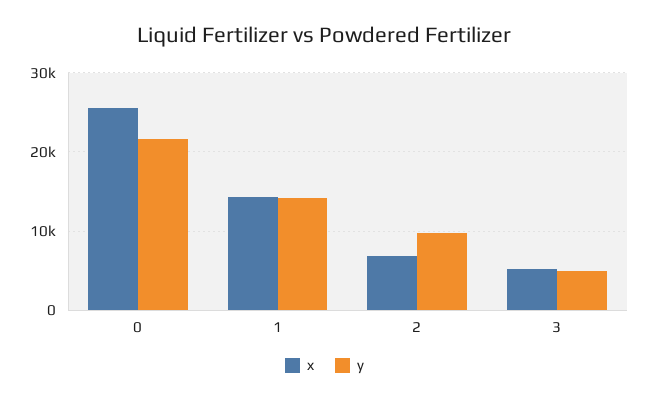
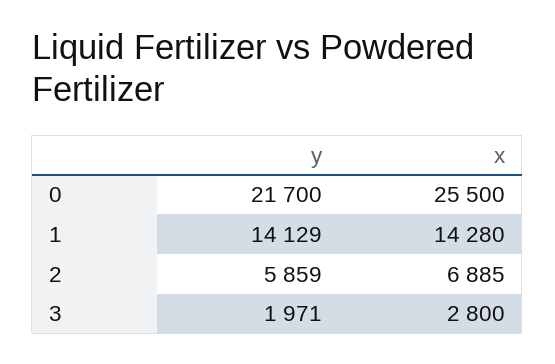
y, 2: 10000 -> 5859
x, 3: 5000 -> 2800
y, 3: 5000 -> 1971

